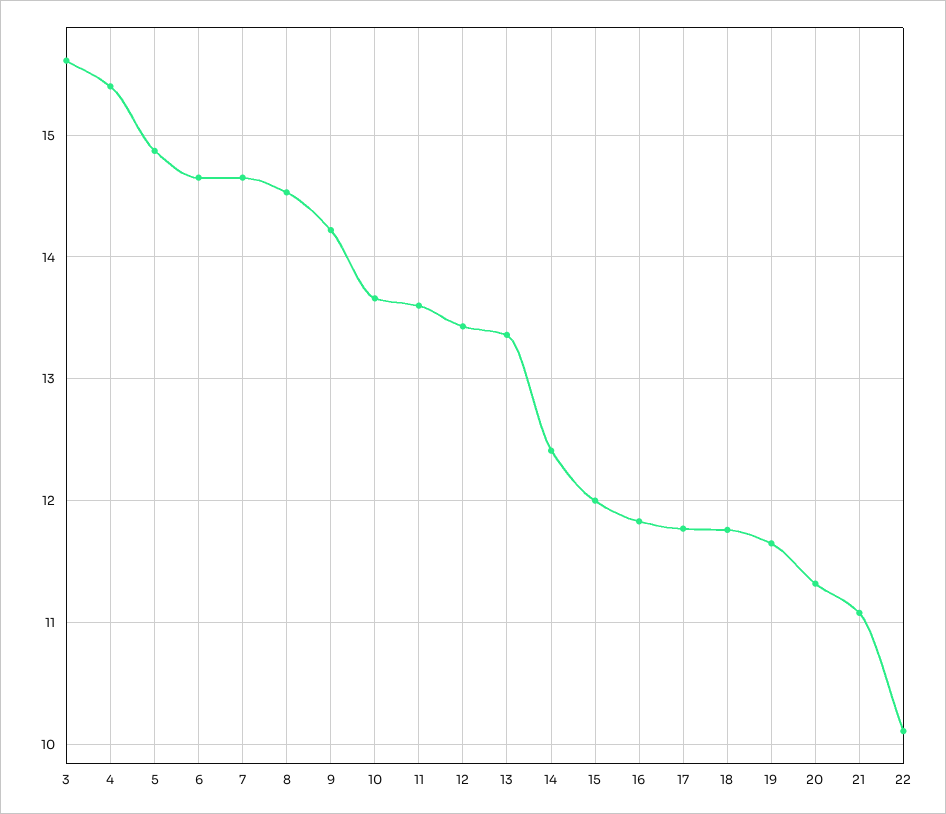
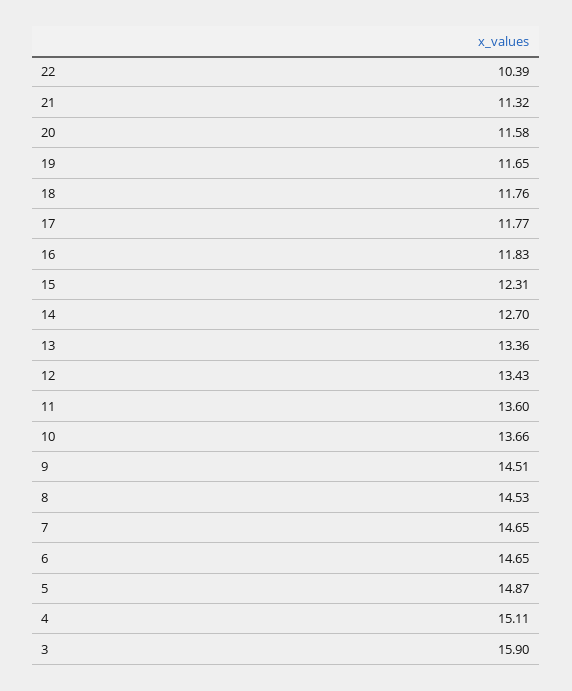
3: 15.6 -> 15.9
4: 15.4 -> 15.11
9: 14.2 -> 14.51
14: 12.4 -> 12.7
15: 12 -> 12.31
20: 11.3 -> 11.58
21: 11.1 -> 11.32
22: 10.1 -> 10.39

